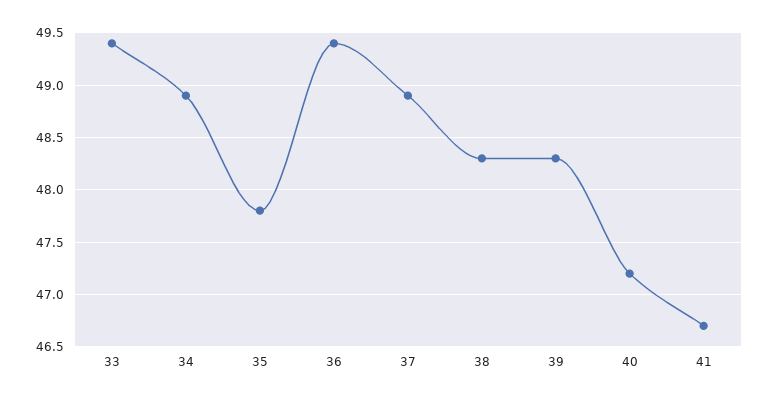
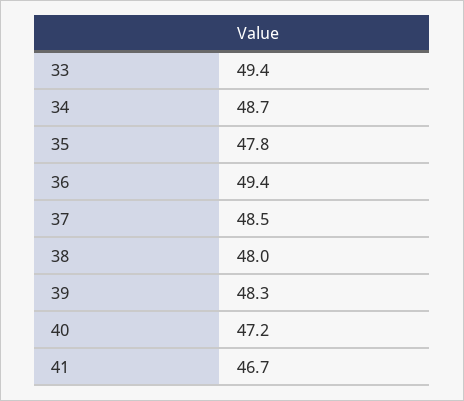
34: 48.9 -> 48.7
37: 48.9 -> 48.5
38: 48.3 -> 48

